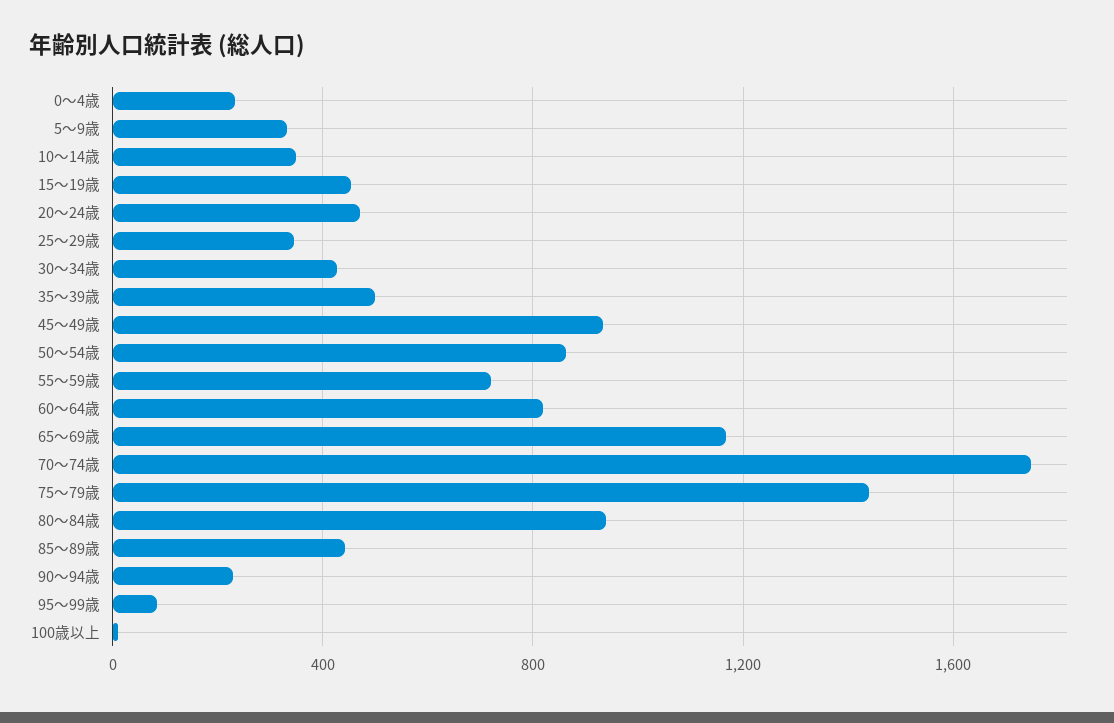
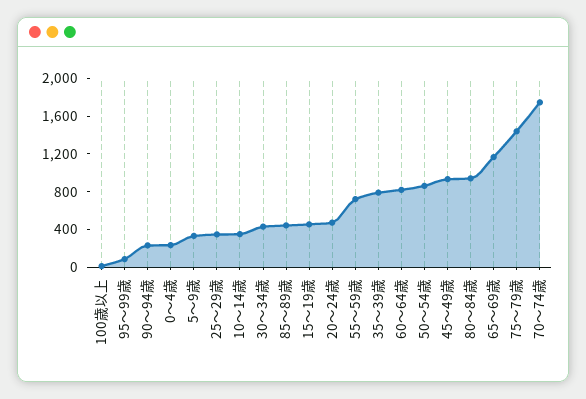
35～39歳: 500 -> 800

